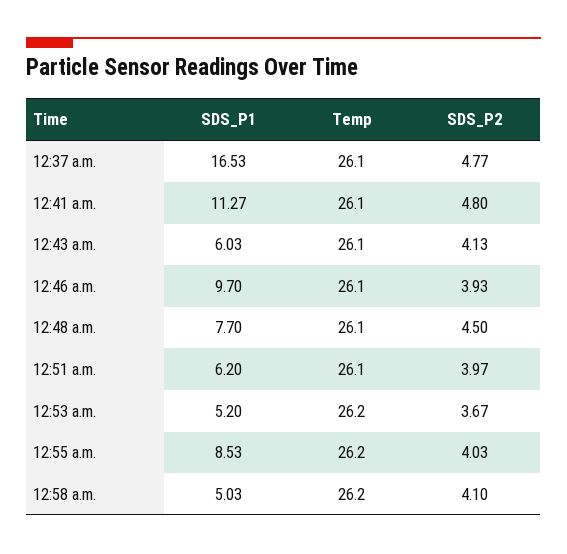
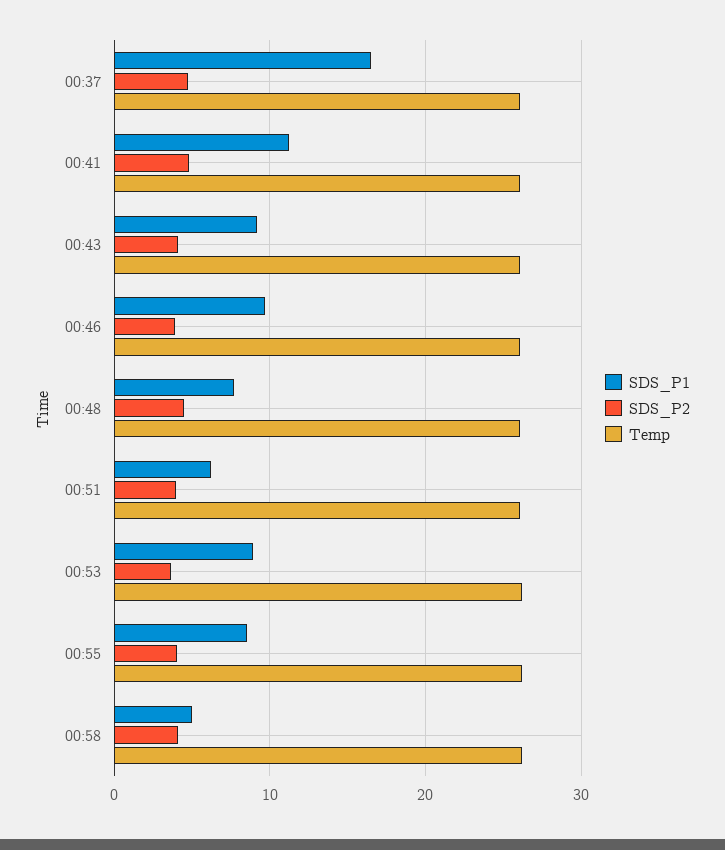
SDS_P1, 12:43 a.m.: 6.03 -> 9
SDS_P1, 12:53 a.m.: 5.2 -> 9

